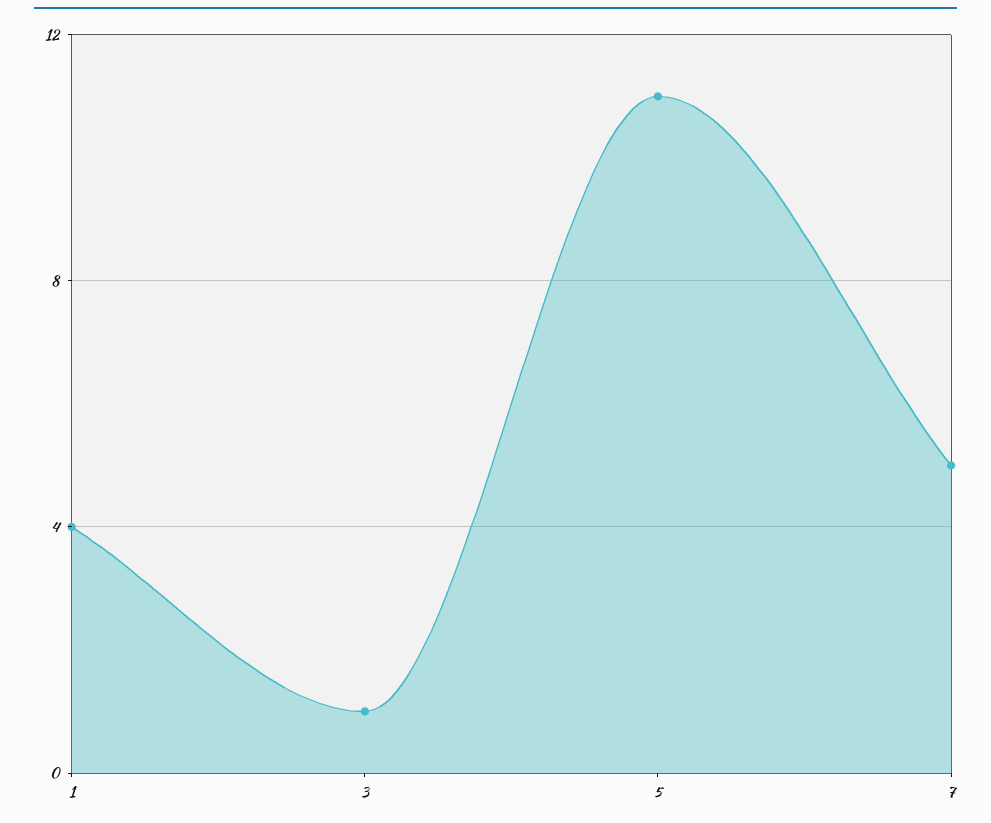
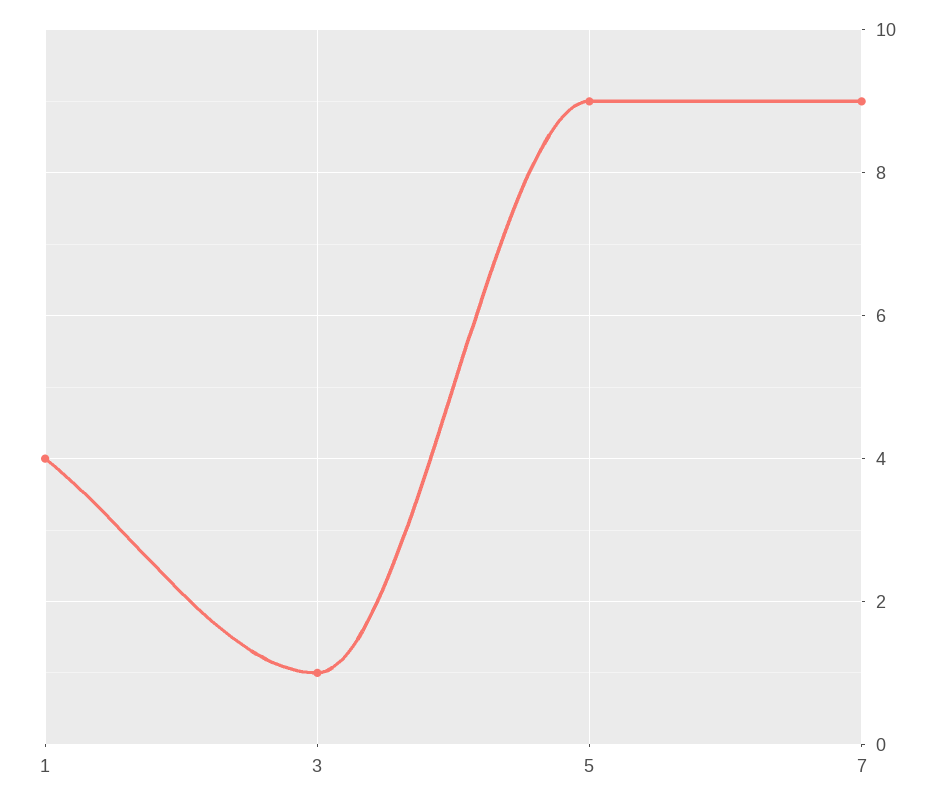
5: 11 -> 9
7: 5 -> 9

